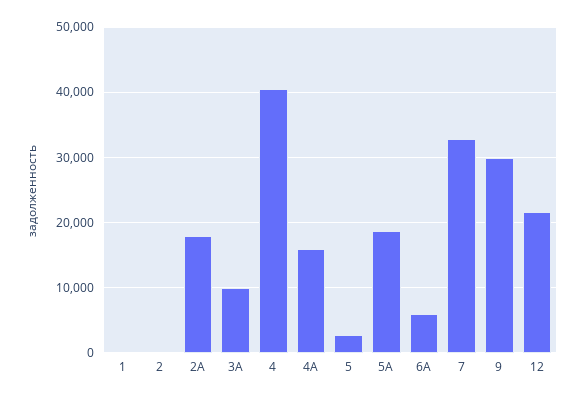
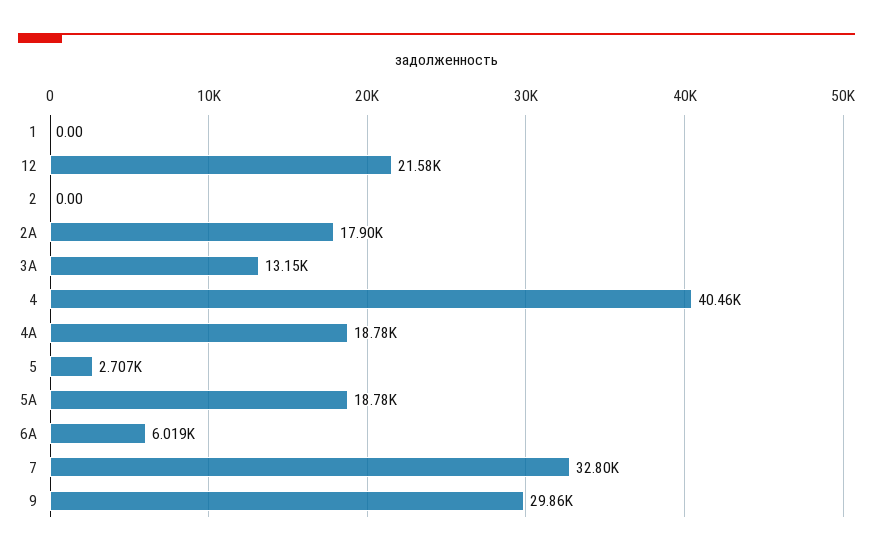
3А: 10000 -> 13150
4А: 16000 -> 18780

